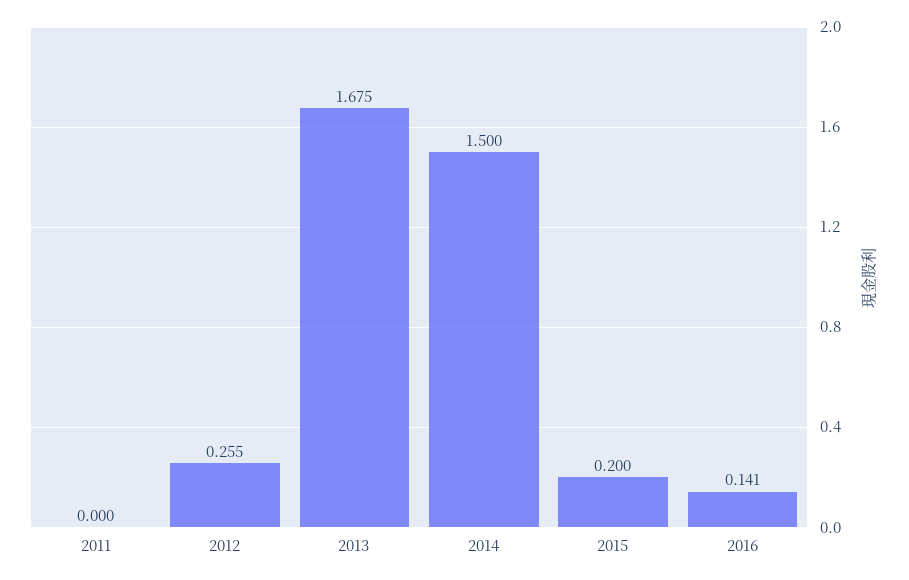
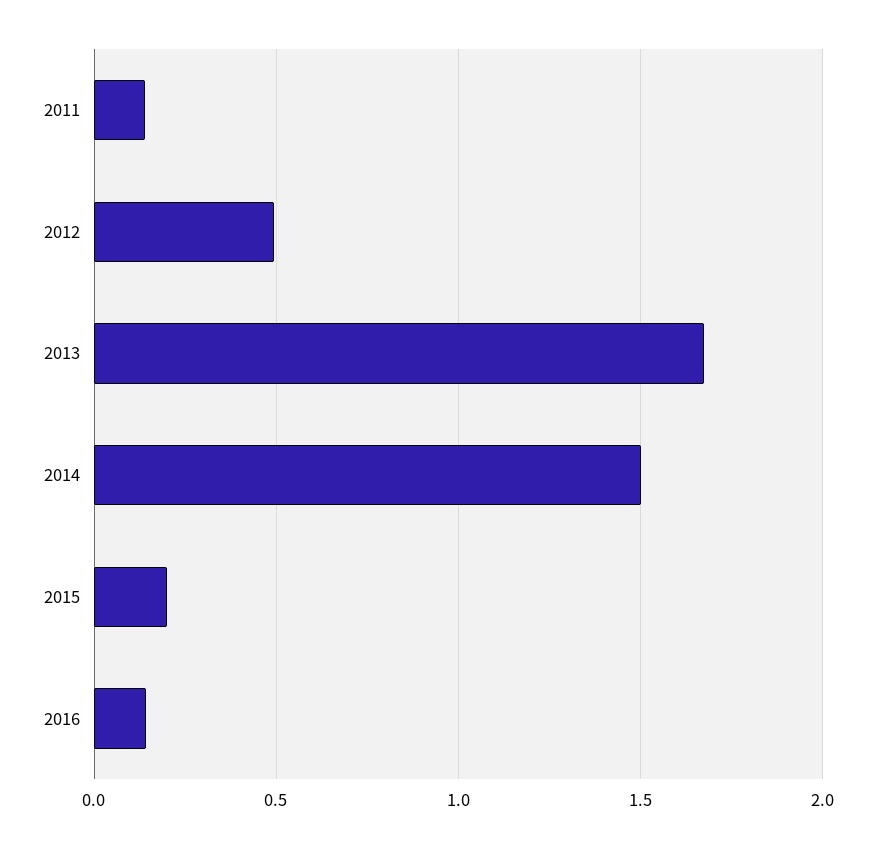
2011: 0 -> 0.15
2012: 0.255 -> 0.5

